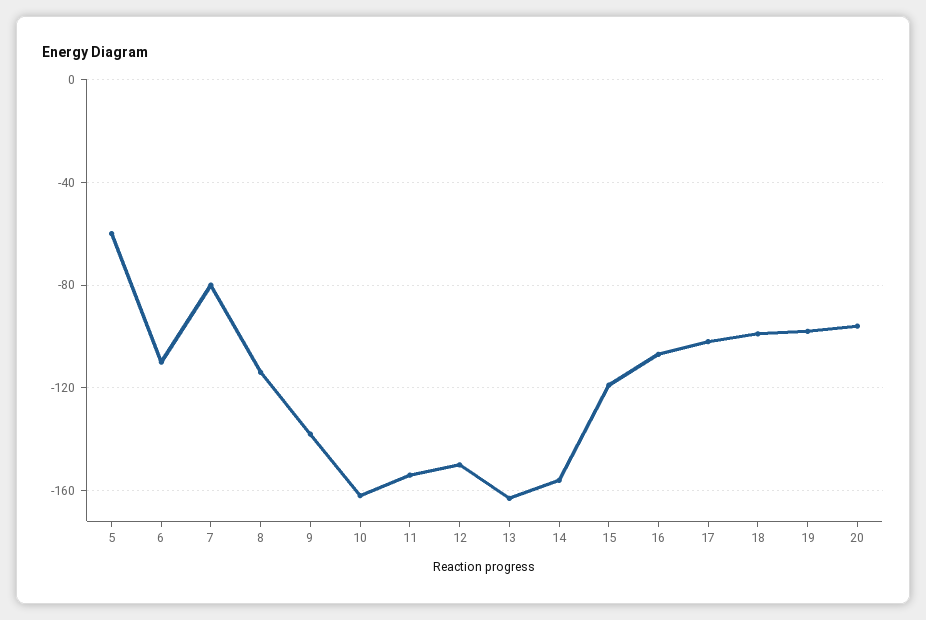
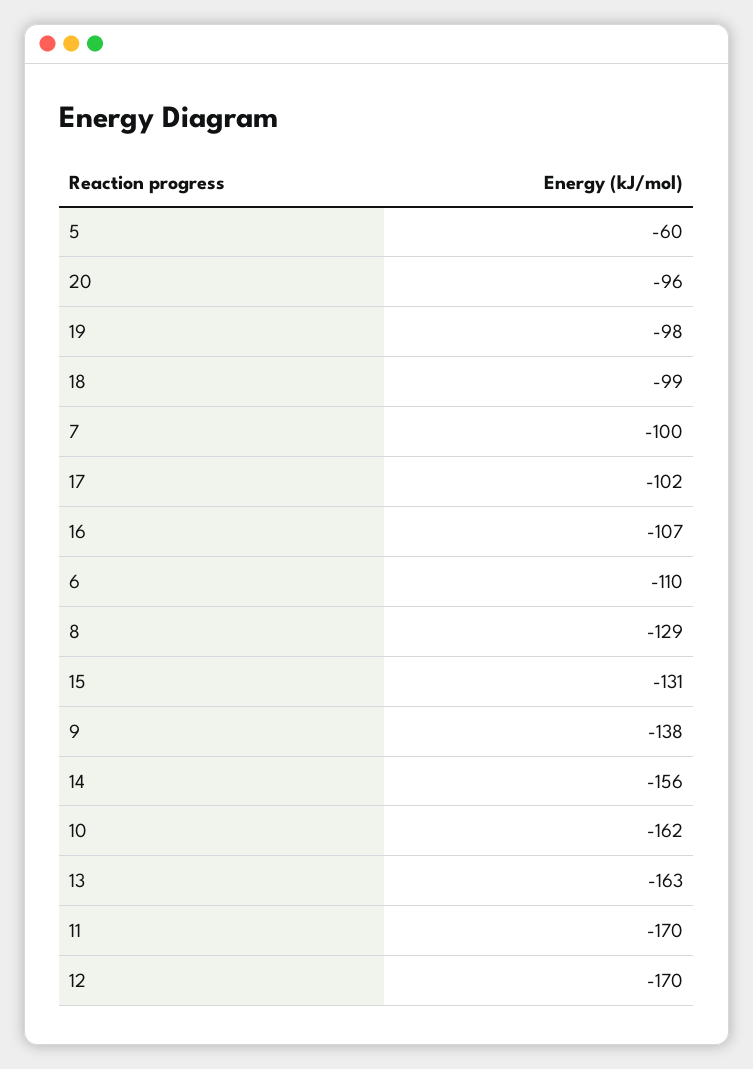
7: -80 -> -100
8: -115 -> -129
11: -155 -> -170
12: -150 -> -170
15: -120 -> -131

